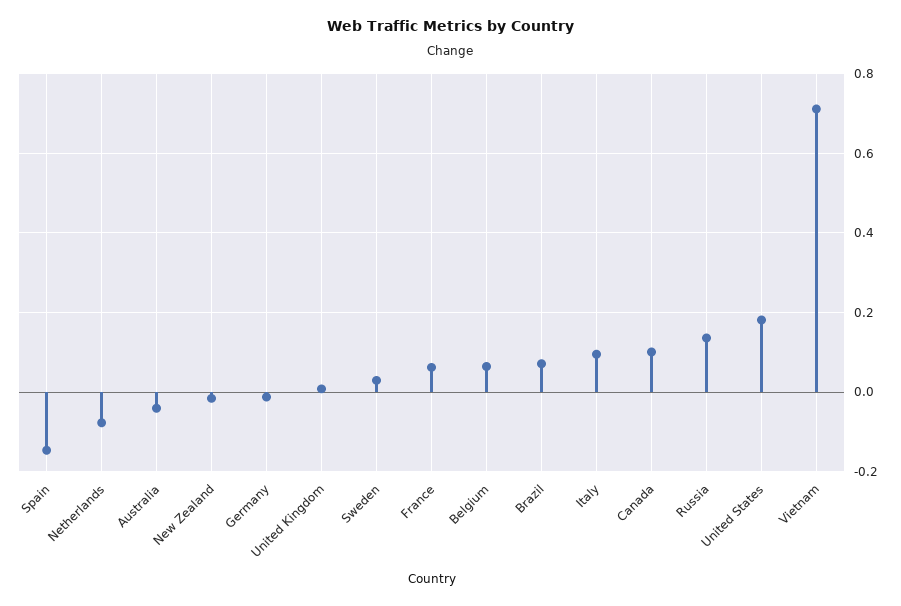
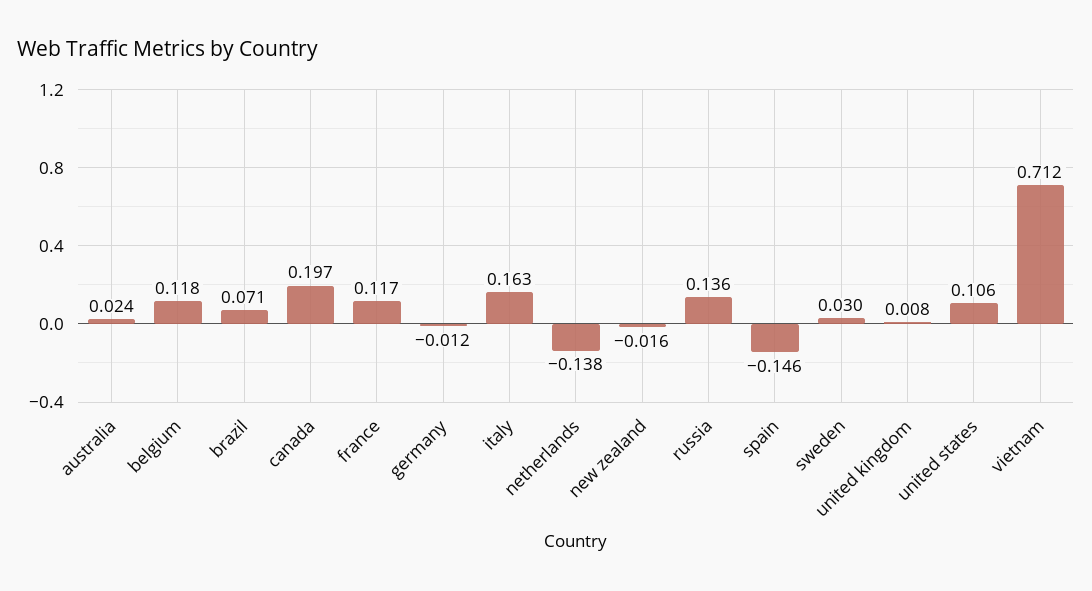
Netherlands: -0.08 -> -0.138
Australia: -0.04 -> 0.024
France: 0.06 -> 0.117
Belgium: 0.06 -> 0.118
Italy: 0.1 -> 0.163
Canada: 0.1 -> 0.197
United States: 0.18 -> 0.106

